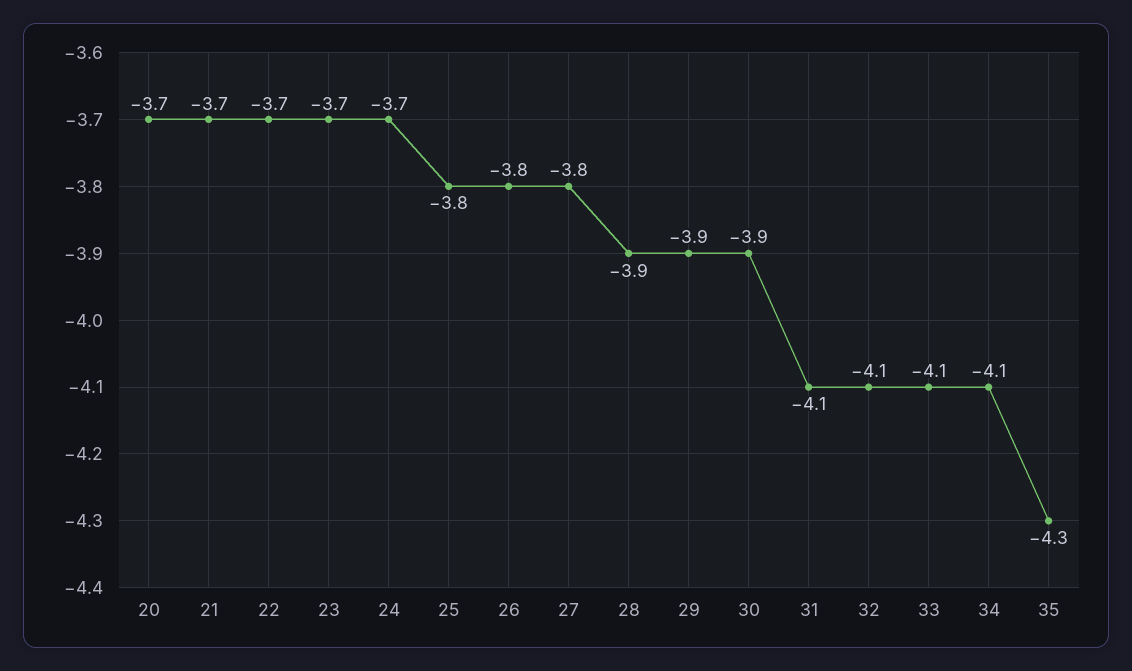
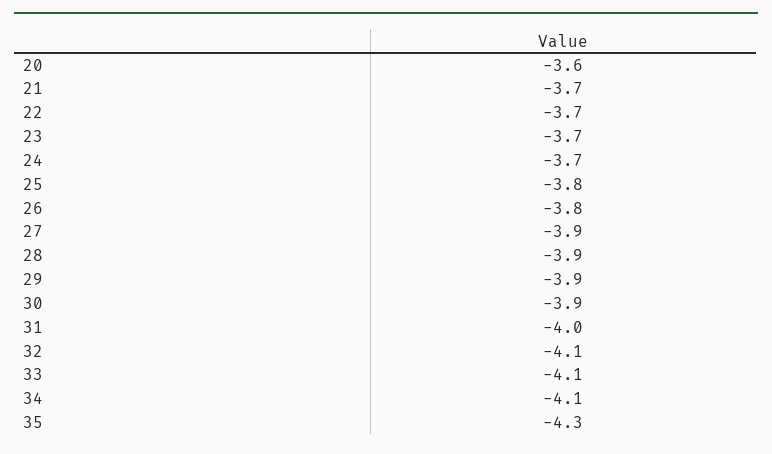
20: -3.7 -> -3.6
27: -3.8 -> -3.9
31: -4.1 -> -4

